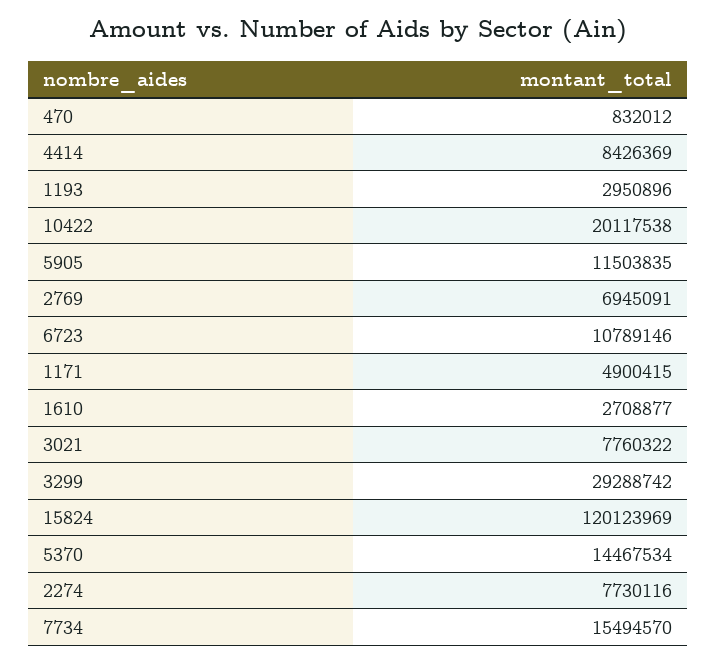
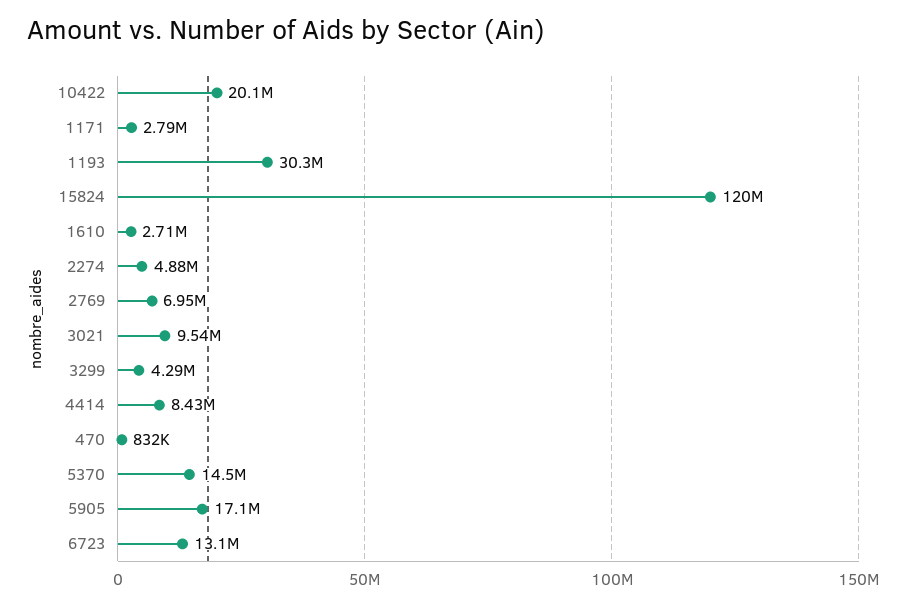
1193: 2950896 -> 30300000
5905: 11503835 -> 17100000
6723: 10789146 -> 13100000
1171: 4900415 -> 2790000
3021: 7760322 -> 9540000
3299: 29288742 -> 4290000
2274: 7730116 -> 4880000
7734: 15494570 -> none

